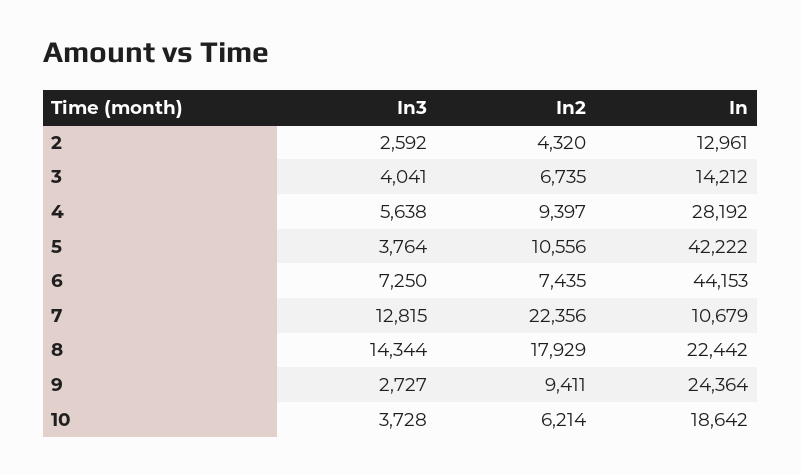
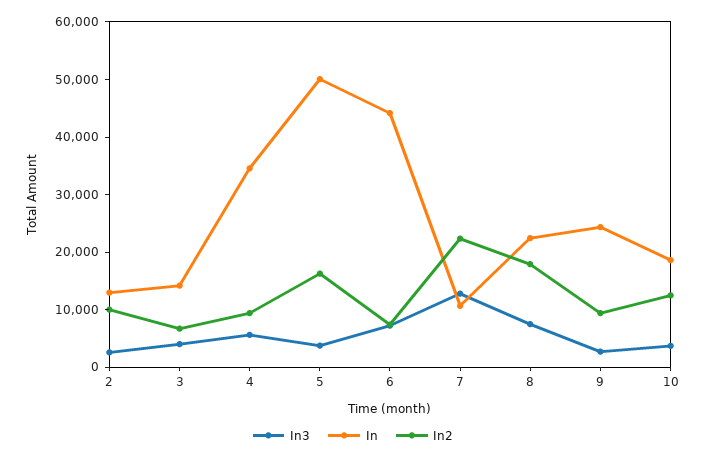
In2, 2: 4320 -> 10000
In, 4: 28192 -> 34000
In2, 5: 10556 -> 16000
In, 5: 42222 -> 50000
In3, 8: 14344 -> 8000
In2, 10: 6214 -> 12000

